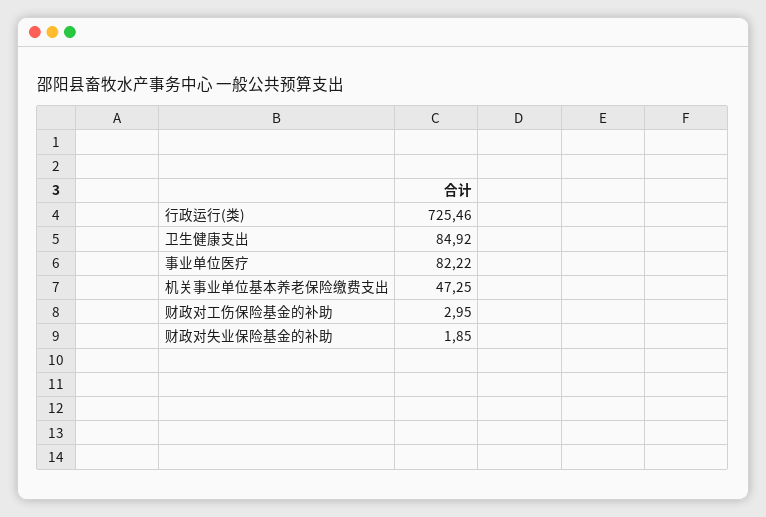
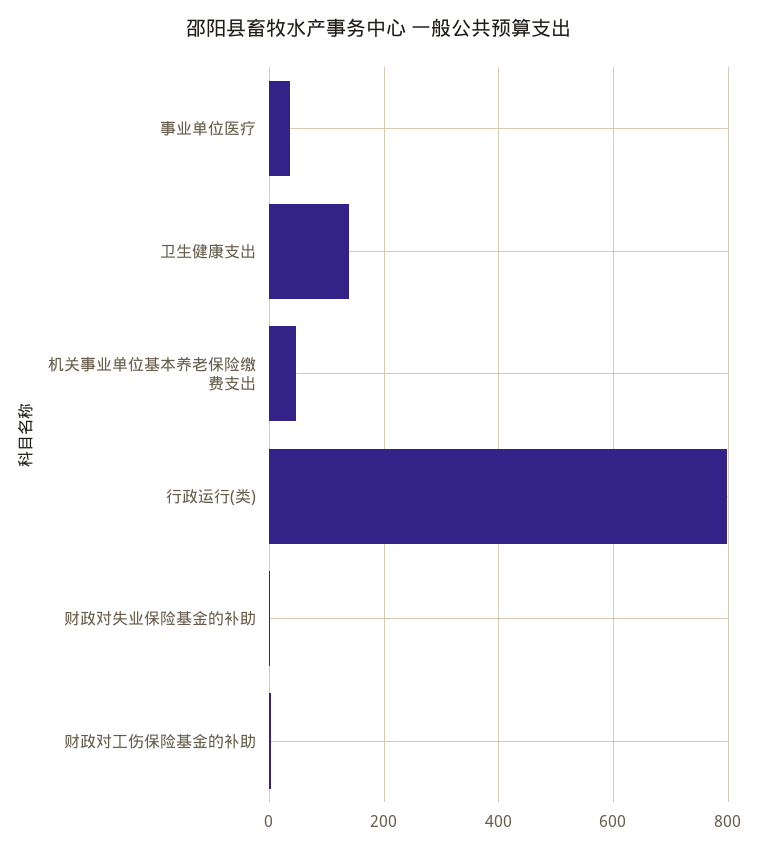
行政运行(类): 725.46 -> 800
卫生健康支出: 84.92 -> 140
事业单位医疗: 82.22 -> 40

